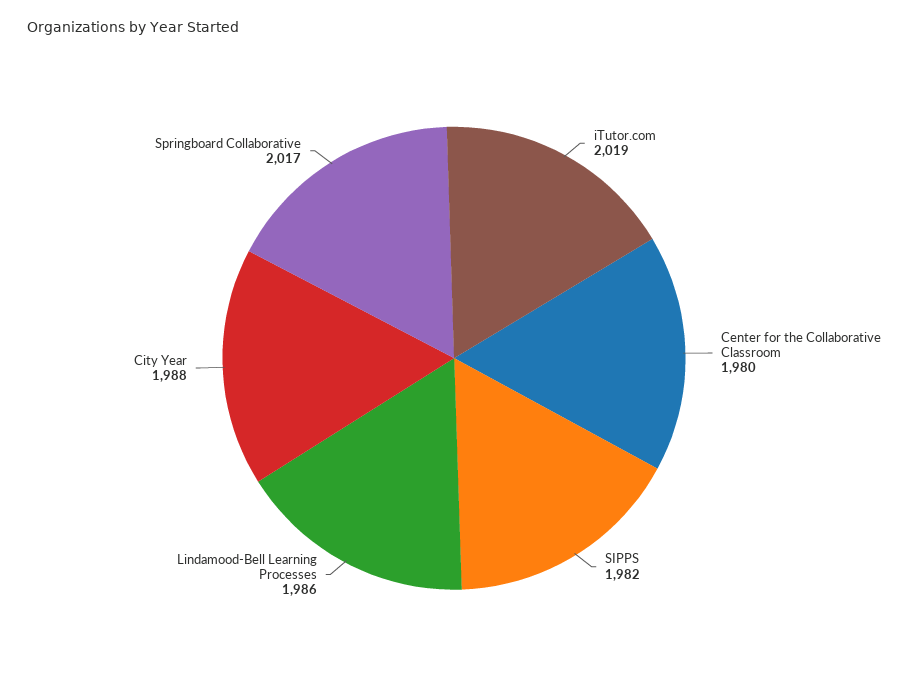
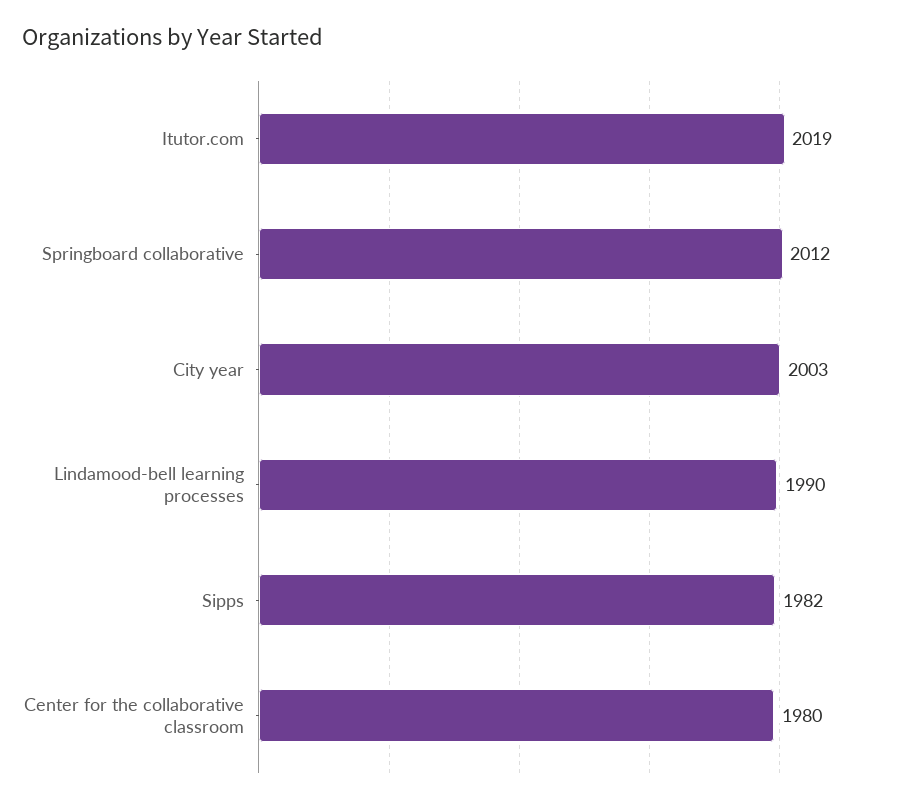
Lindamood-Bell Learning Processes: 1986 -> 1990
City Year: 1988 -> 2003
Springboard Collaborative: 2017 -> 2012

